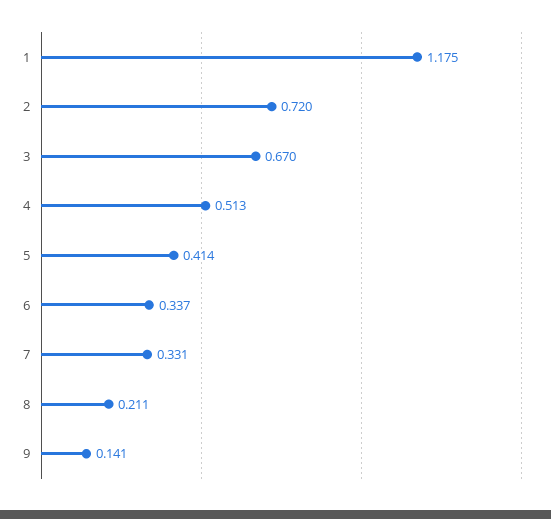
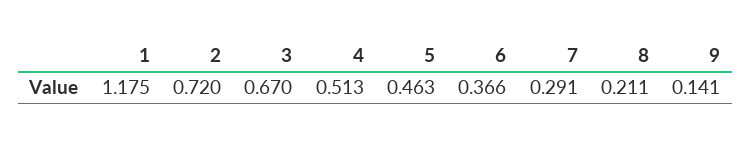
5: 0.414 -> 0.463
6: 0.337 -> 0.366
7: 0.331 -> 0.291

